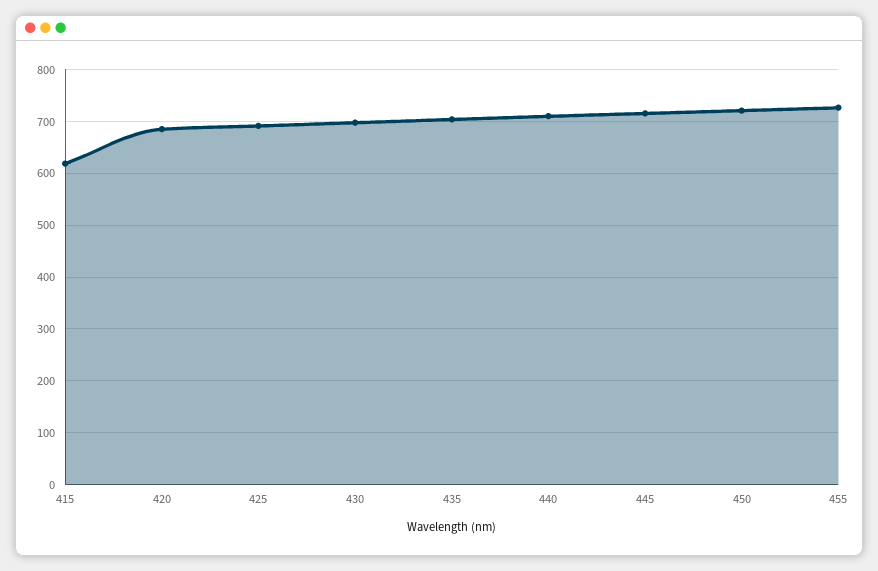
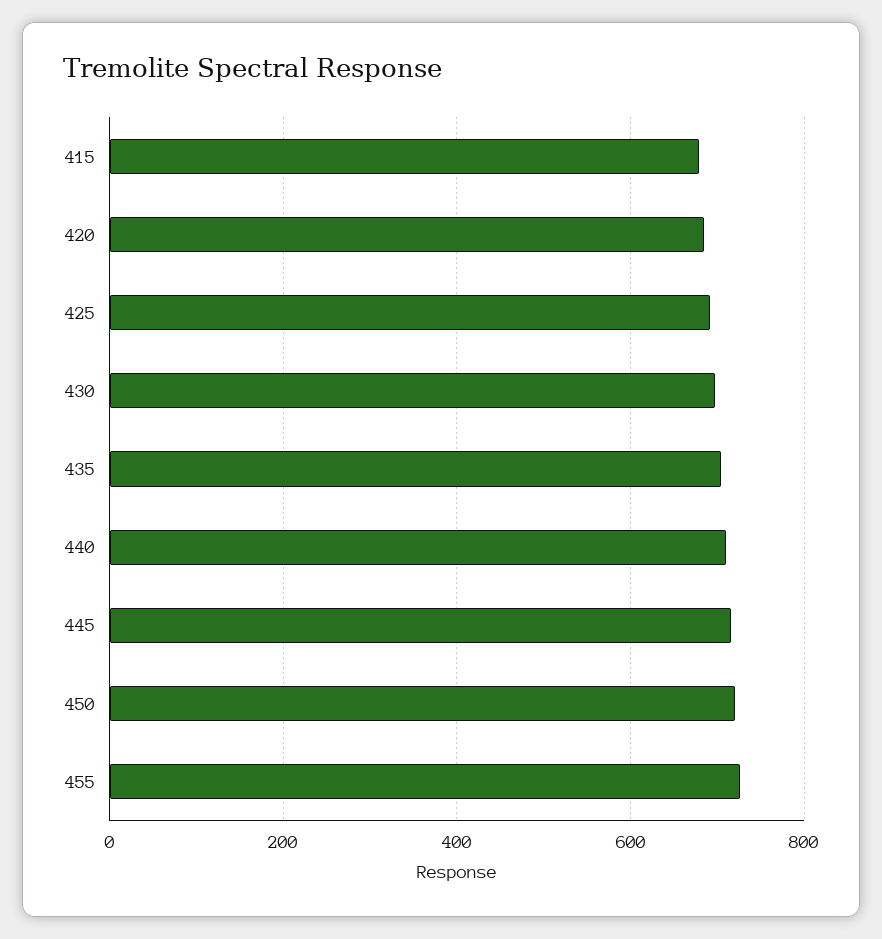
415: 620 -> 680

